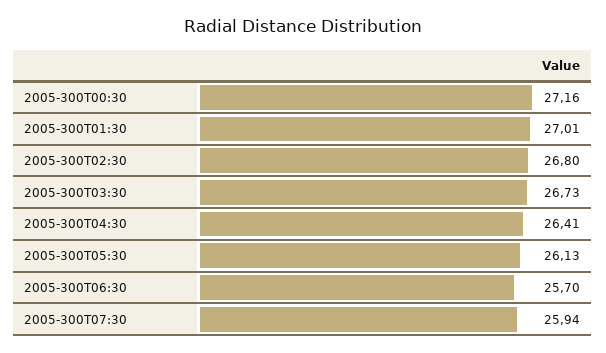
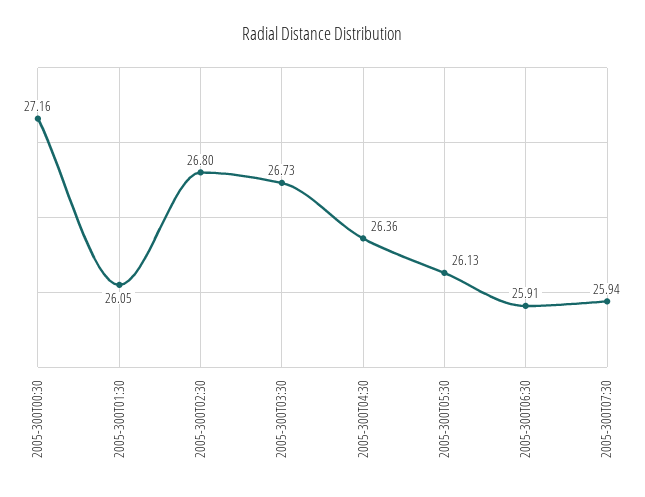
2005-300T01:30: 27.01 -> 26.05
2005-300T04:30: 26.41 -> 26.36
2005-300T06:30: 25.7 -> 25.91

